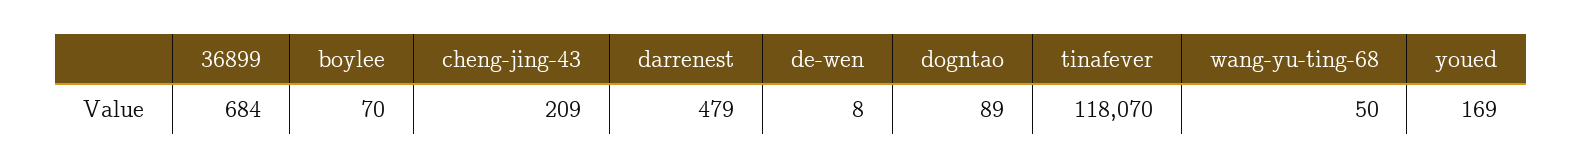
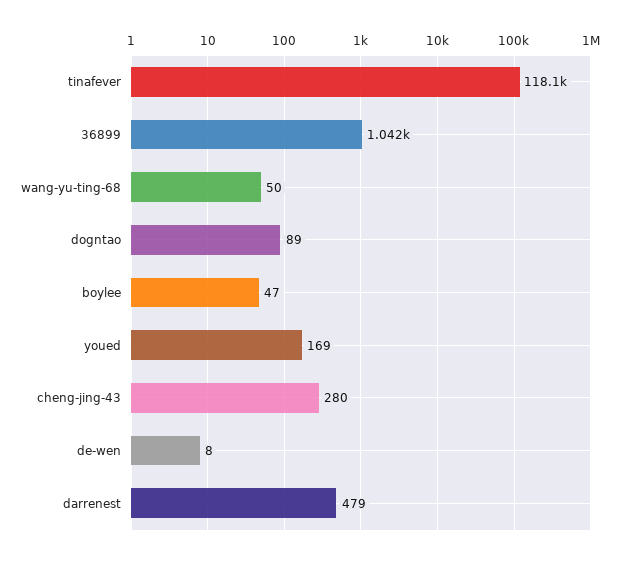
36899: 684 -> 1042
boylee: 70 -> 47
cheng-jing-43: 209 -> 280

